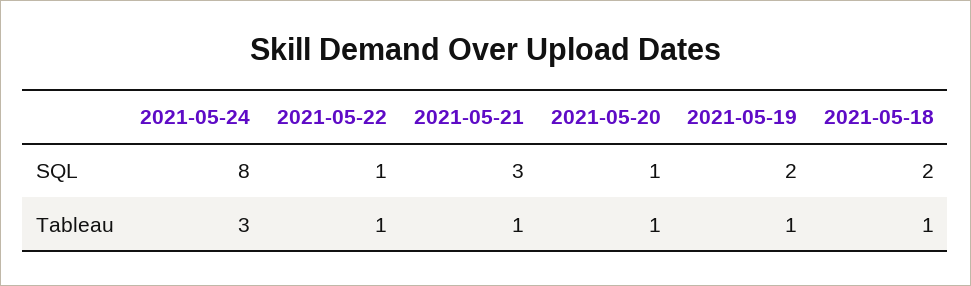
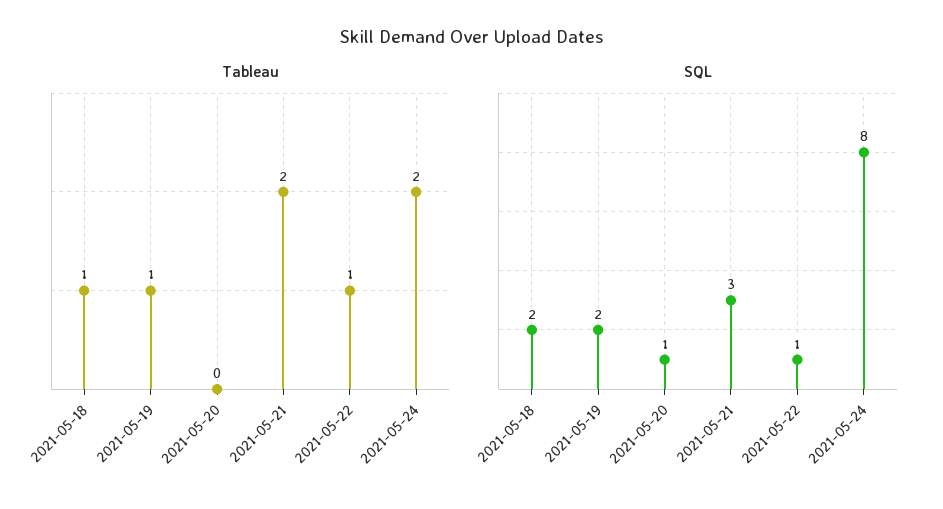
Tableau, 2021-05-24: 3 -> 2
Tableau, 2021-05-21: 1 -> 2
Tableau, 2021-05-20: 1 -> 0

